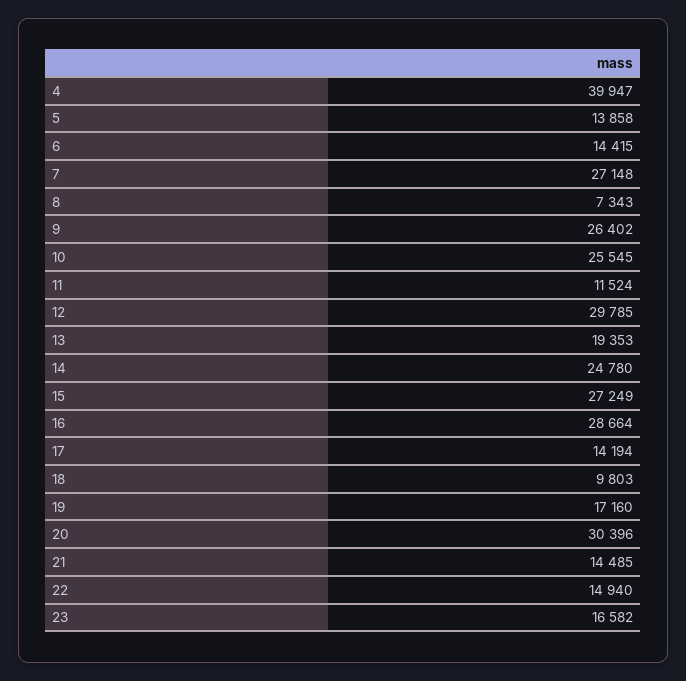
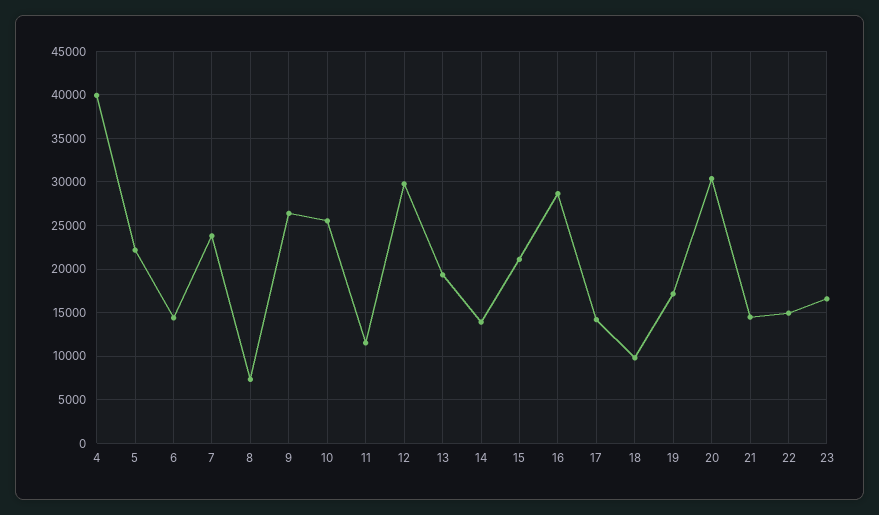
5: 13858 -> 22000
7: 27148 -> 24000
14: 24780 -> 14000
15: 27249 -> 21000

